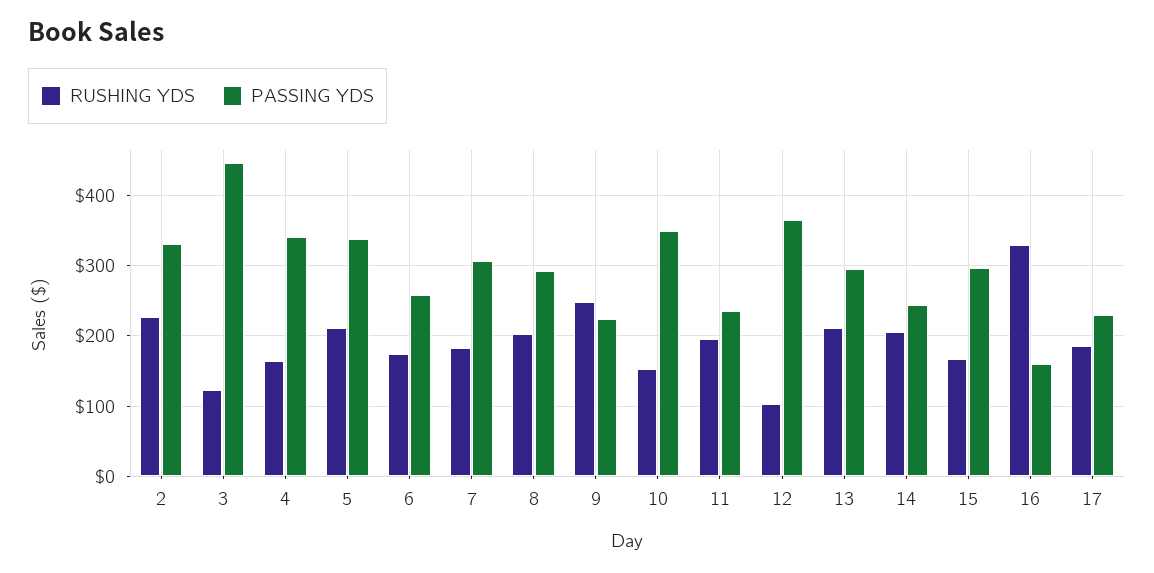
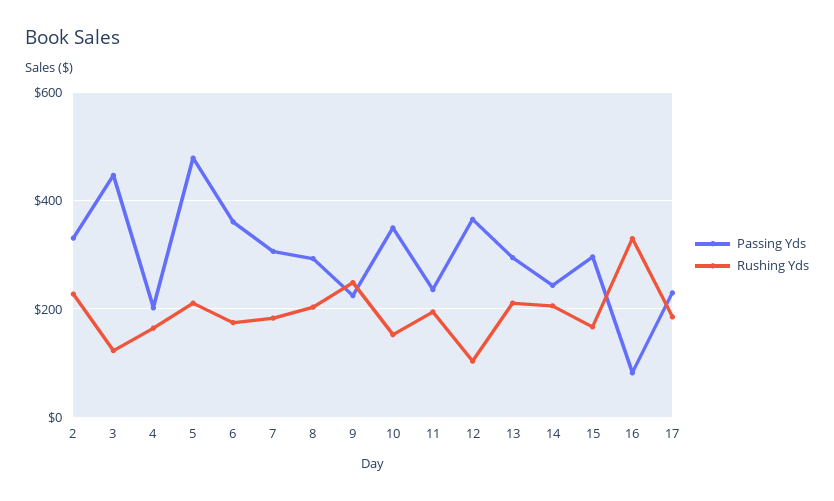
PASSING YDS, 4: 340 -> 200
PASSING YDS, 5: 340 -> 480
PASSING YDS, 6: 260 -> 360
PASSING YDS, 16: 160 -> 80

